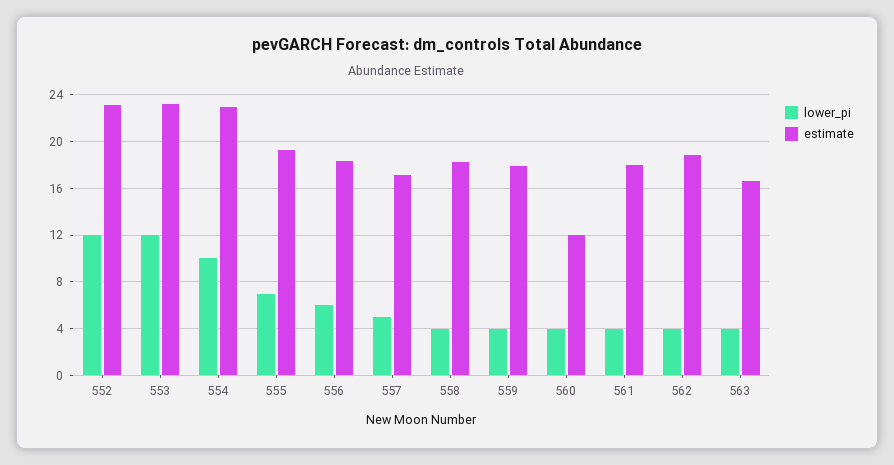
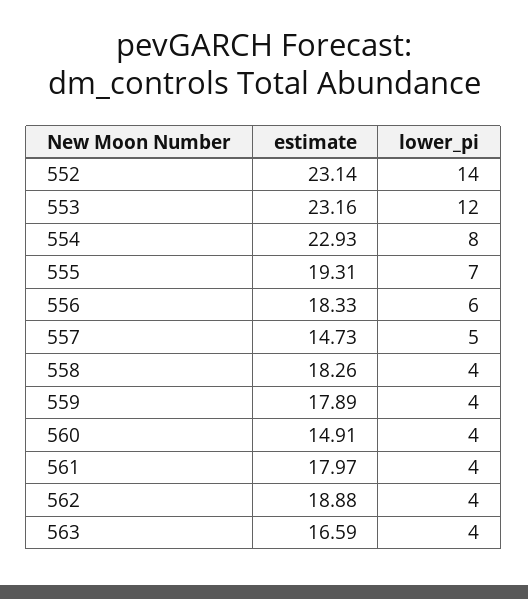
lower_pi, 552: 12 -> 14
lower_pi, 554: 10 -> 8
estimate, 557: 17 -> 14.73
estimate, 560: 12 -> 14.91

